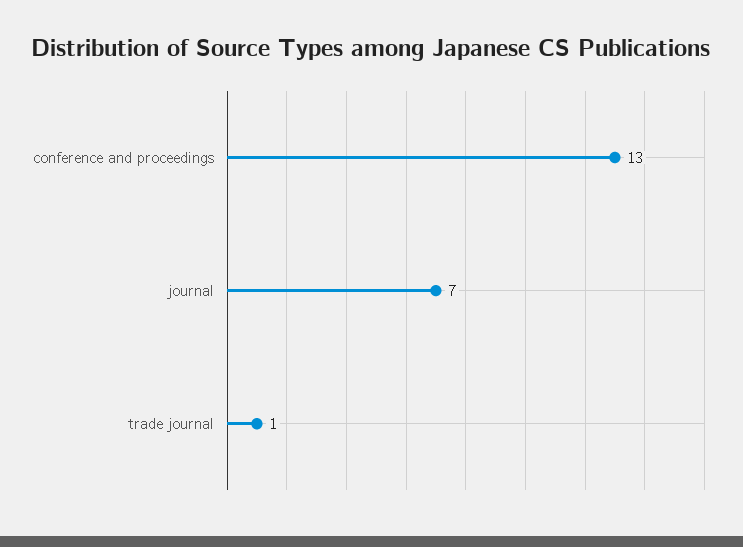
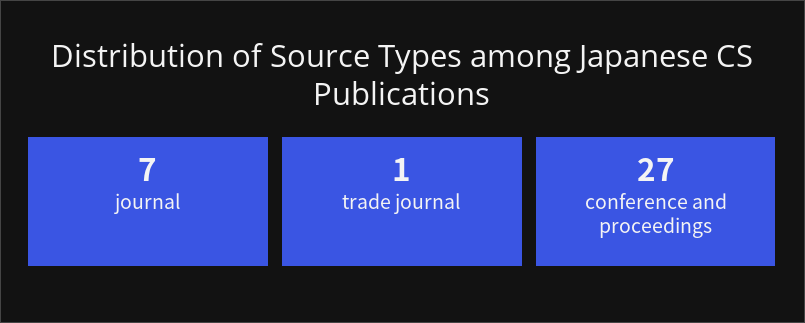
conference and proceedings: 13 -> 27

